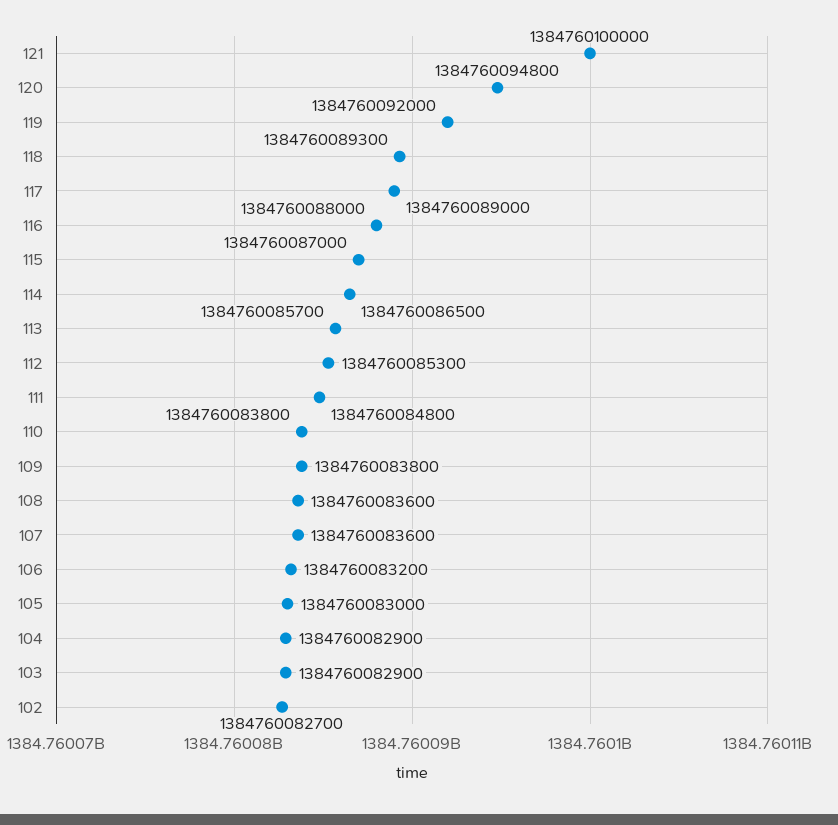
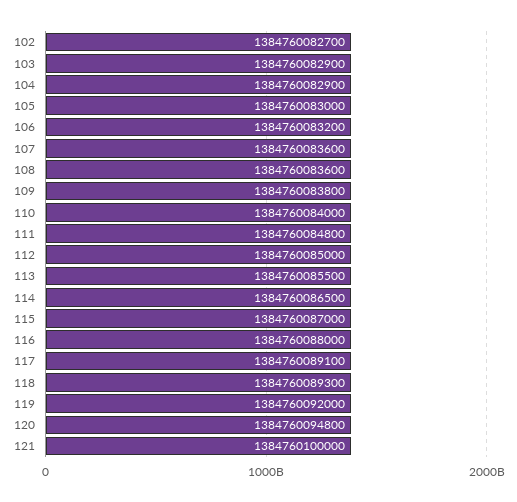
117: 1384760089000 -> 1384760089100
113: 1384760085700 -> 1384760085500
112: 1384760085300 -> 1384760085000
110: 1384760083800 -> 1384760084000

